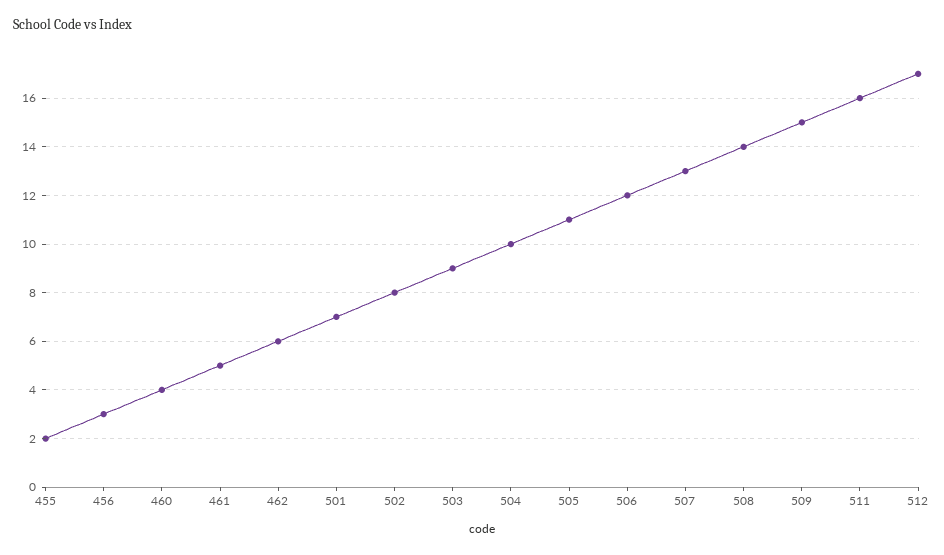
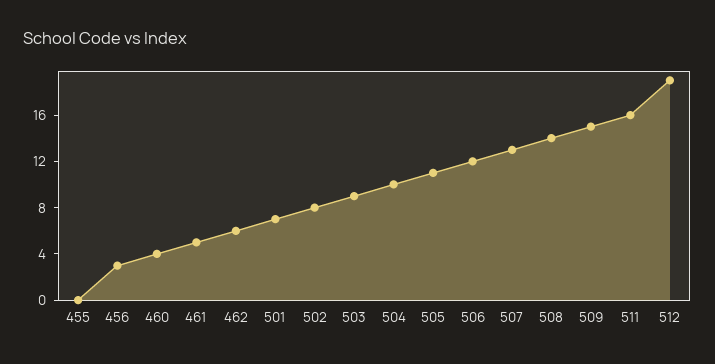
455: 2 -> 0
512: 17 -> 19

